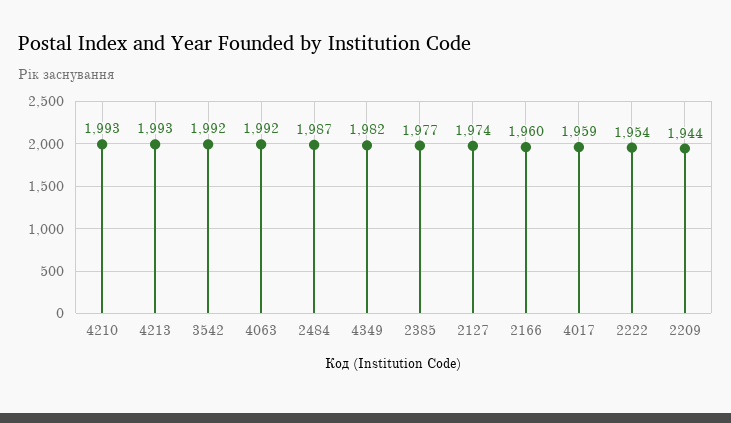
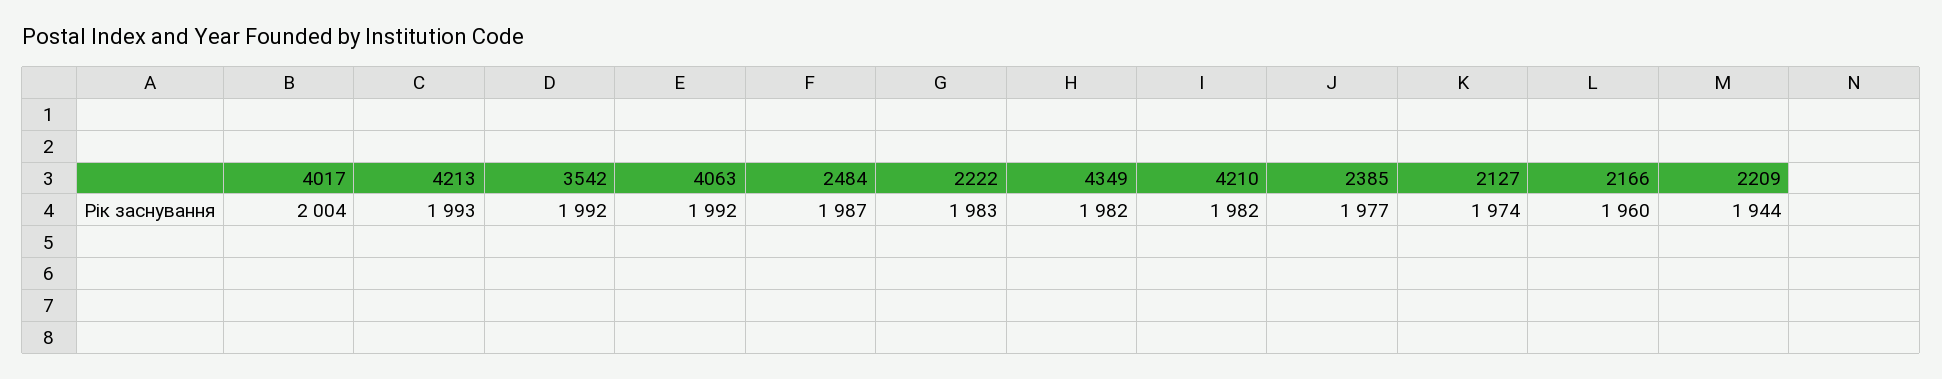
4210: 1993 -> 1982
4017: 1959 -> 2004
2222: 1954 -> 1983

